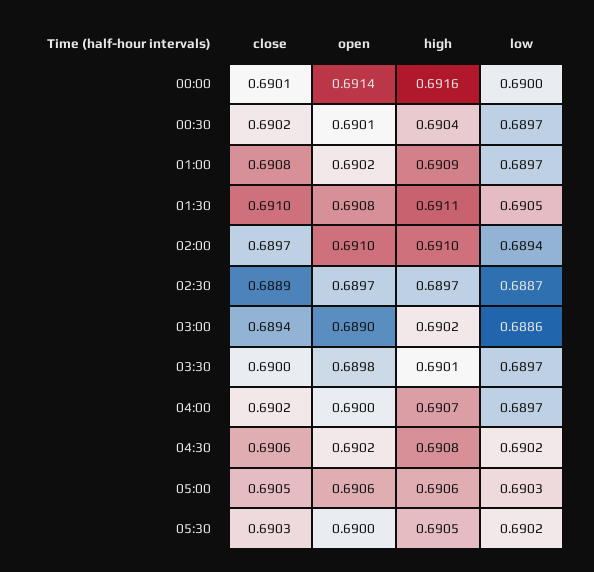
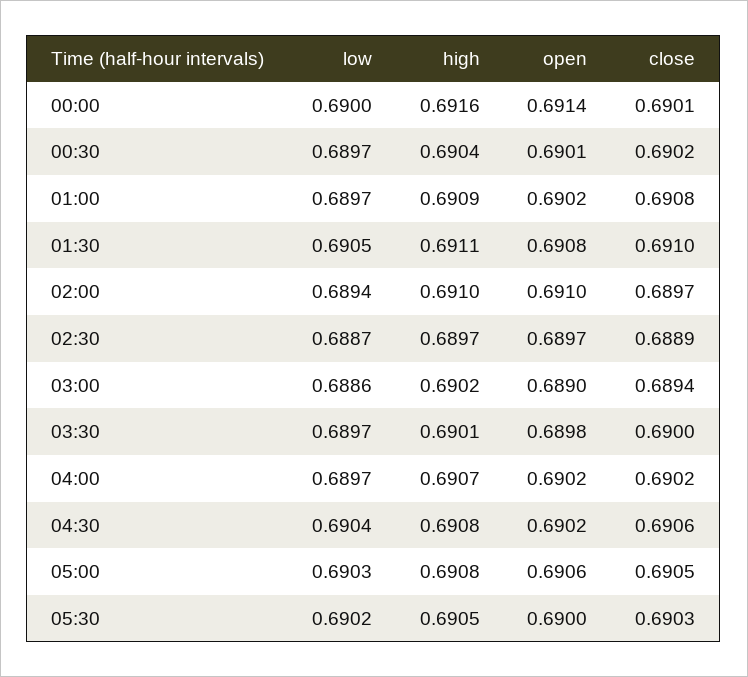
open, 04:00: 0.69 -> 0.6902
low, 04:30: 0.6902 -> 0.6904
high, 05:00: 0.6906 -> 0.6908

